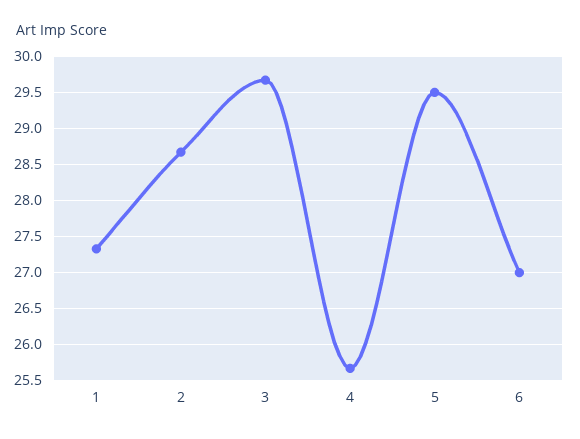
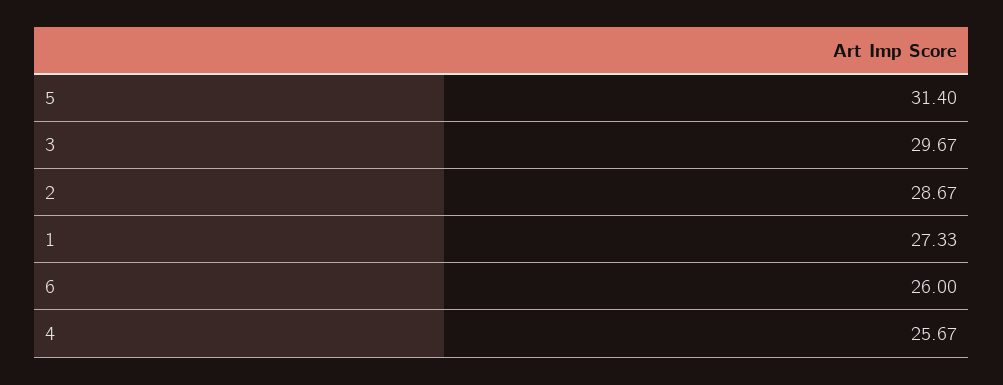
5: 29.5 -> 31.4
6: 27 -> 26

